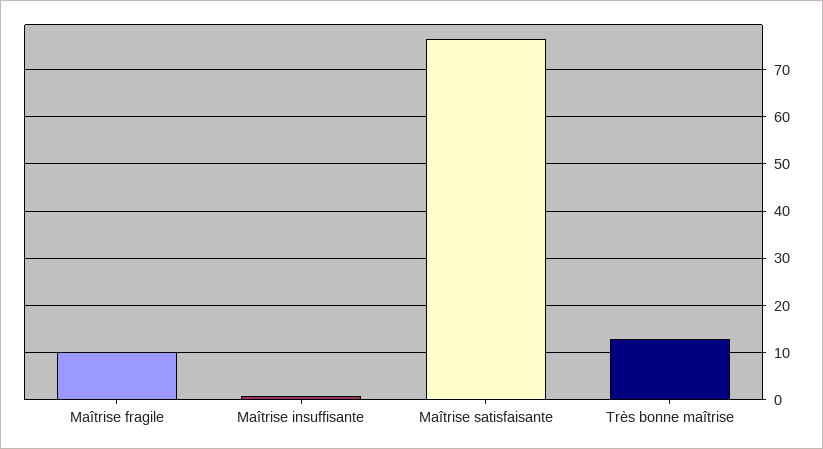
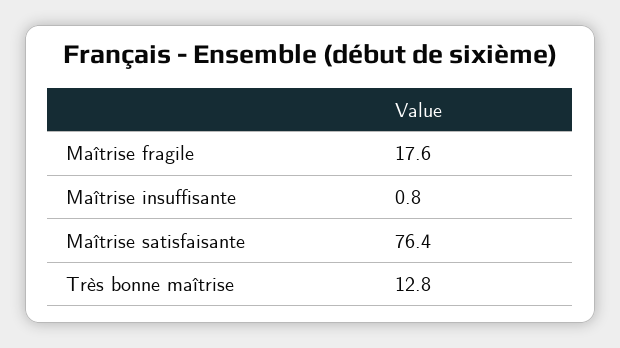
Maîtrise fragile: 10 -> 17.6

